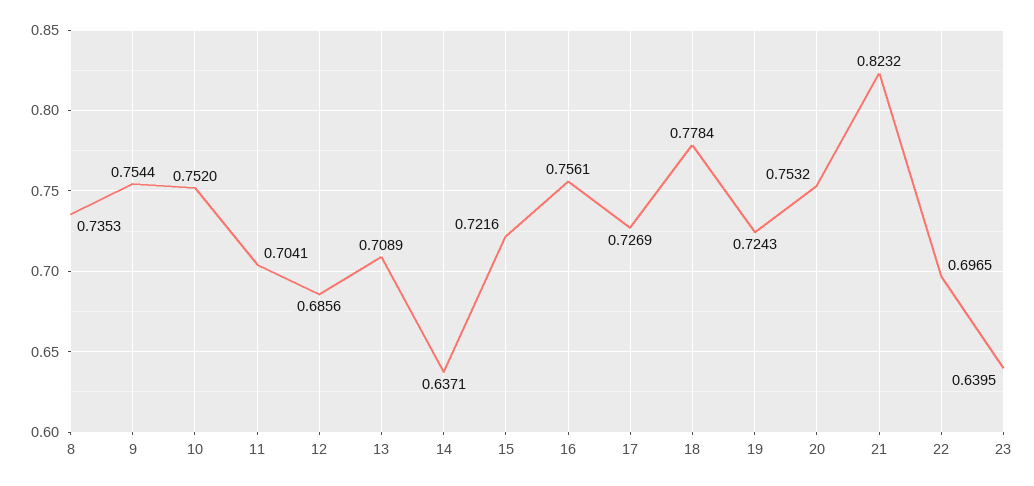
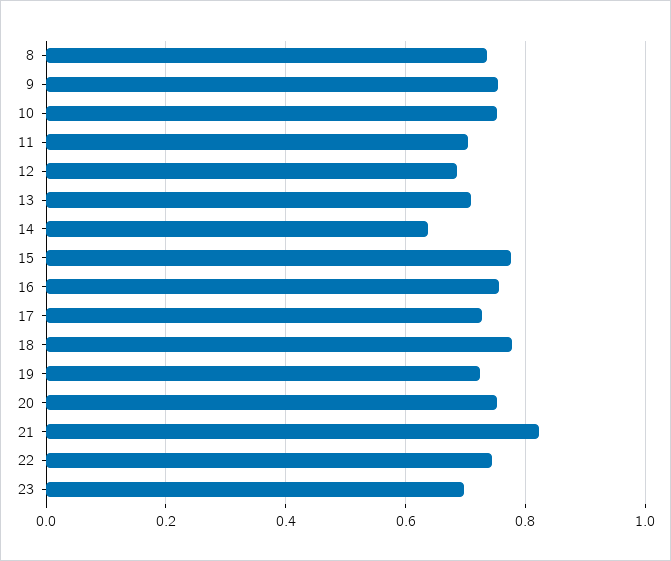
15: 0.7216 -> 0.78
22: 0.6965 -> 0.74
23: 0.6395 -> 0.7

